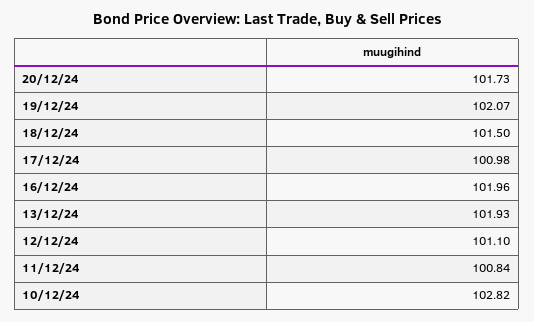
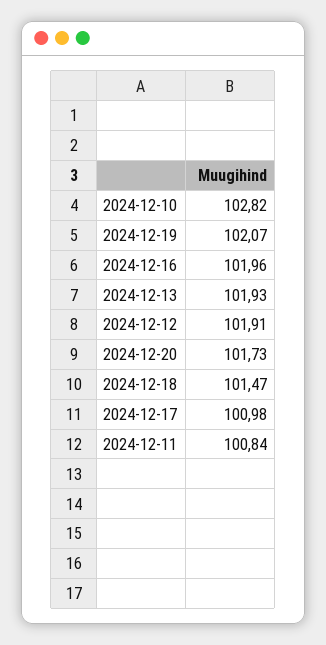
18/12/24: 101.5 -> 101.47
12/12/24: 101.1 -> 101.91

